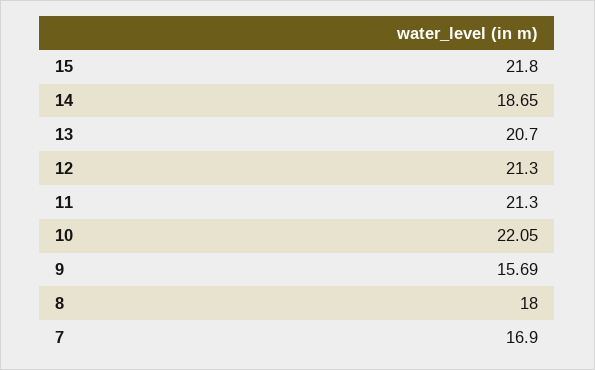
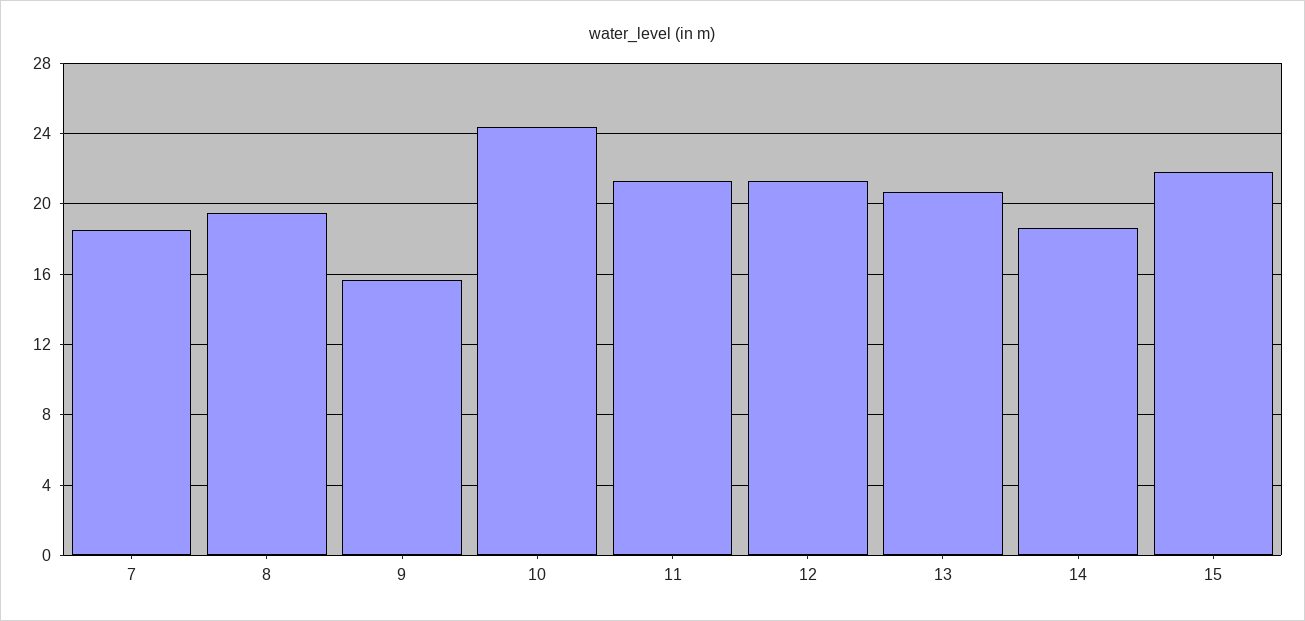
10: 22.05 -> 24.5
8: 18 -> 19.5
7: 16.9 -> 18.5

